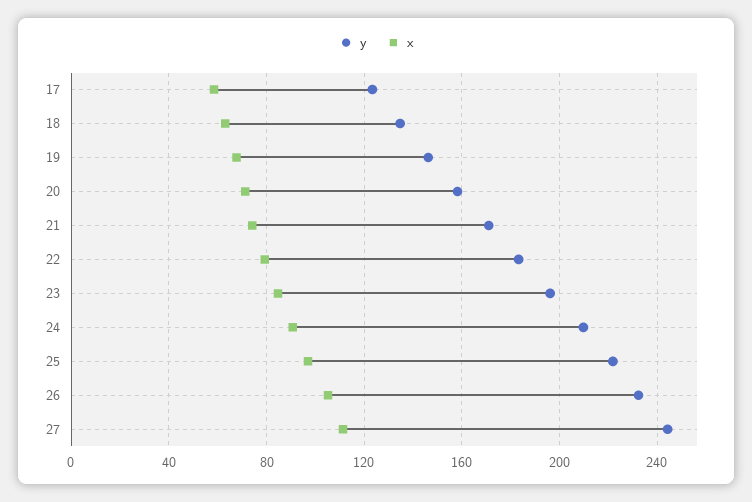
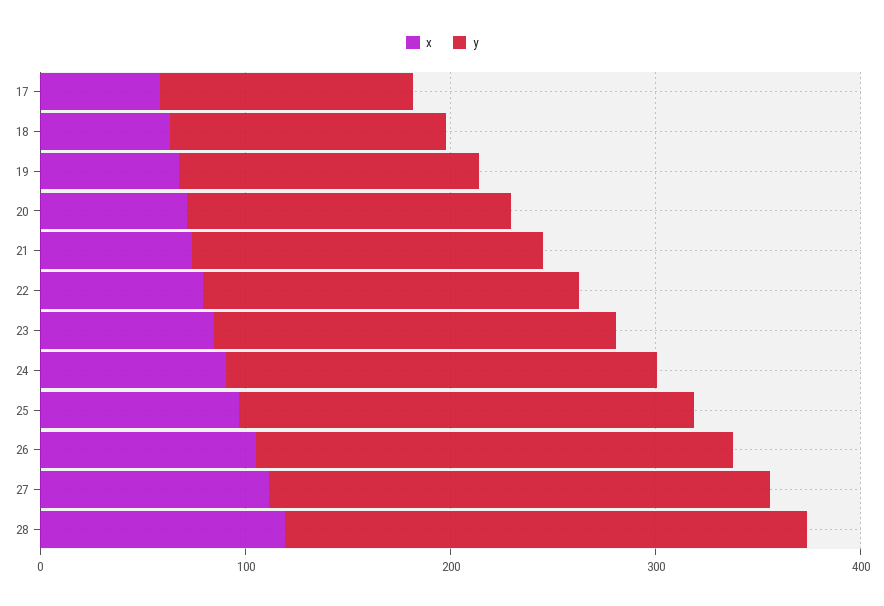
x, 28: none -> 120
y, 28: none -> 260

